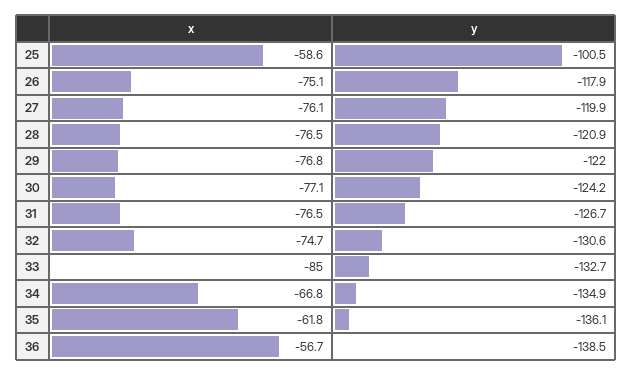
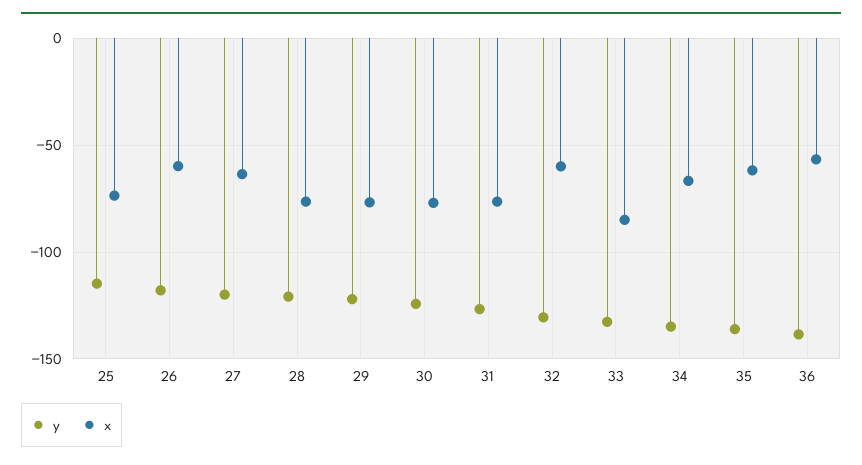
x, 25: -58.6 -> -75
y, 25: -100.5 -> -115
x, 26: -75.1 -> -60
x, 27: -76.1 -> -65
x, 32: -74.7 -> -60

